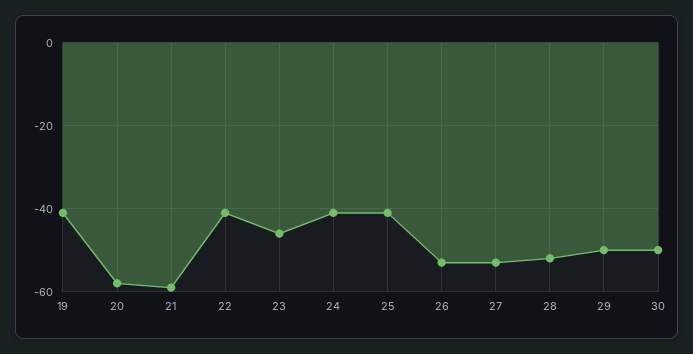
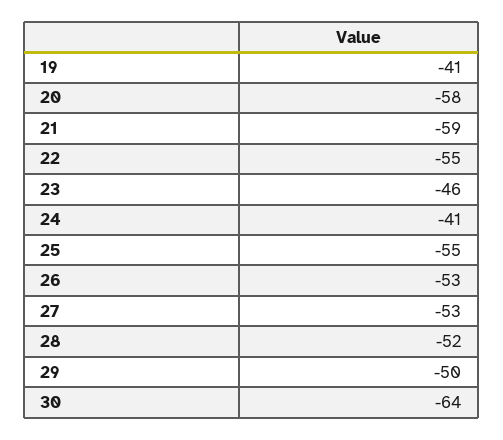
22: -40 -> -55
25: -40 -> -55
30: -50 -> -64

